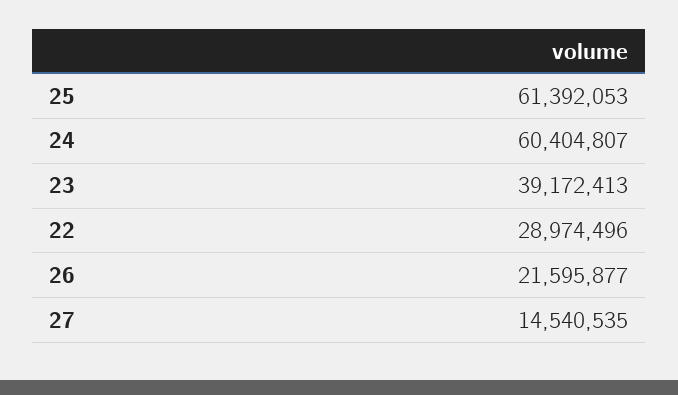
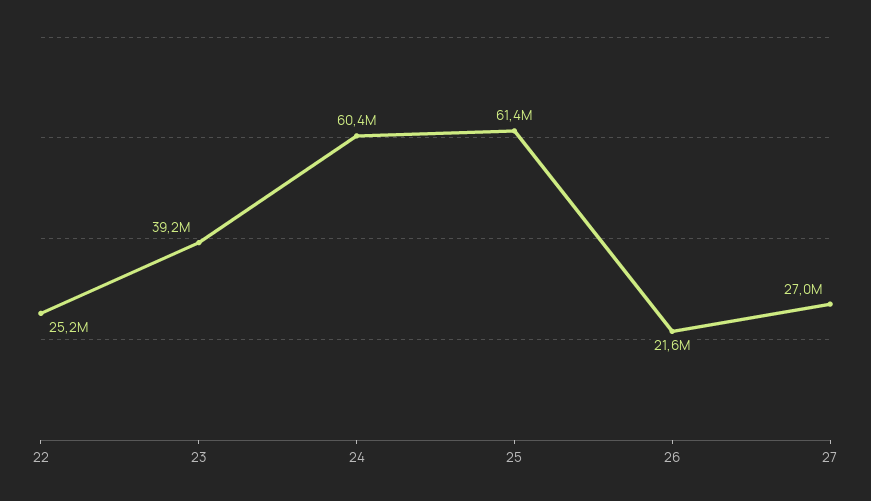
22: 28974496 -> 25200000
27: 14540535 -> 27000000

